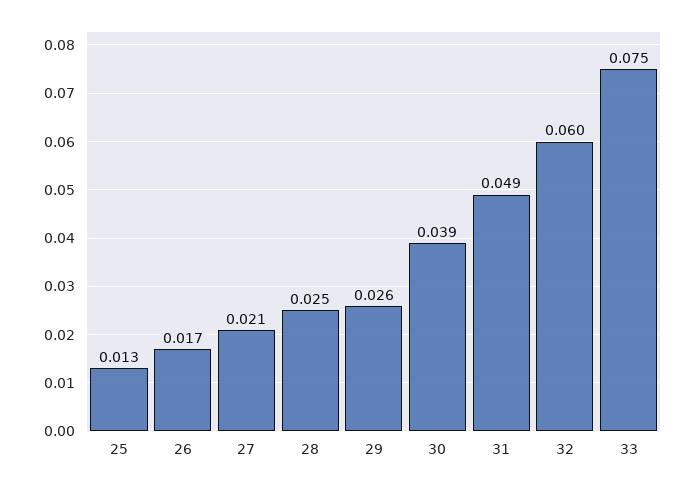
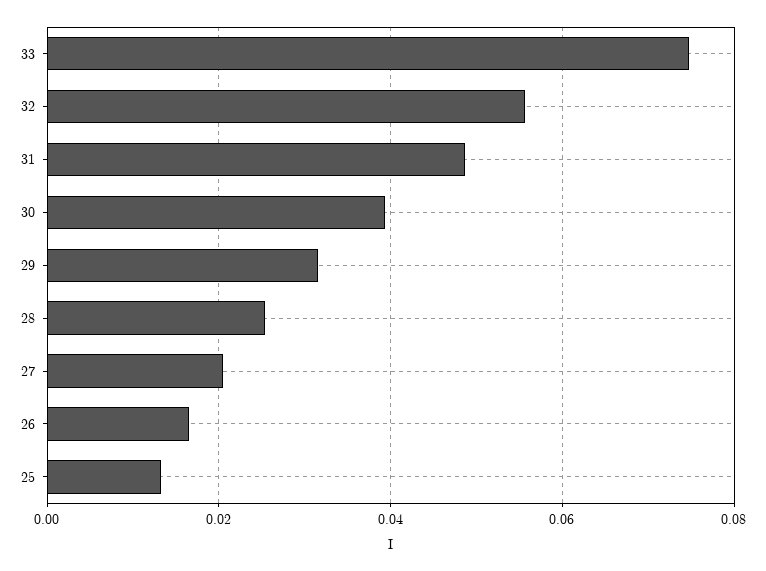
29: 0.026 -> 0.032
32: 0.06 -> 0.056

